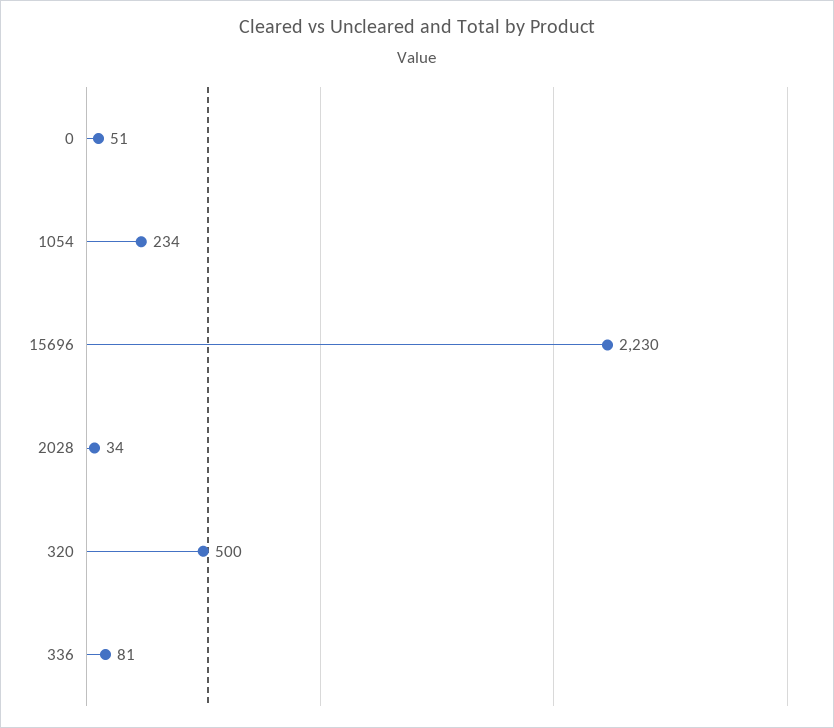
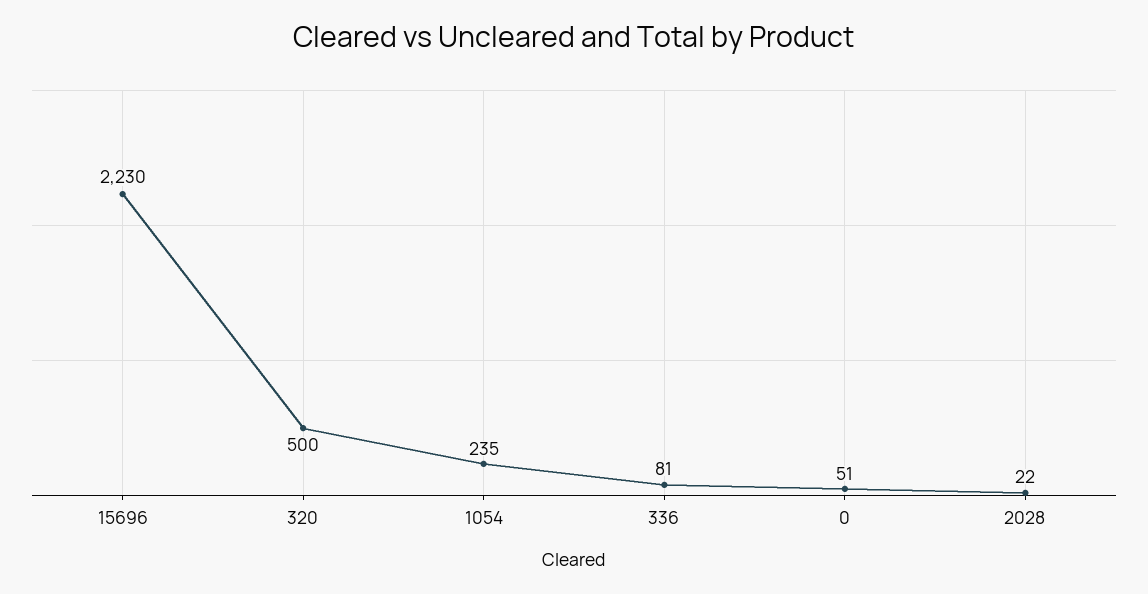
1054: 234 -> 235
2028: 34 -> 22

